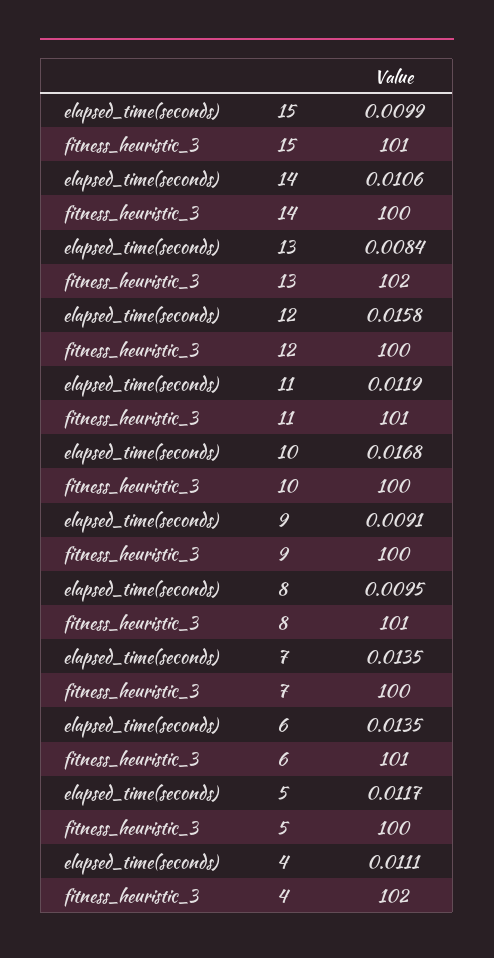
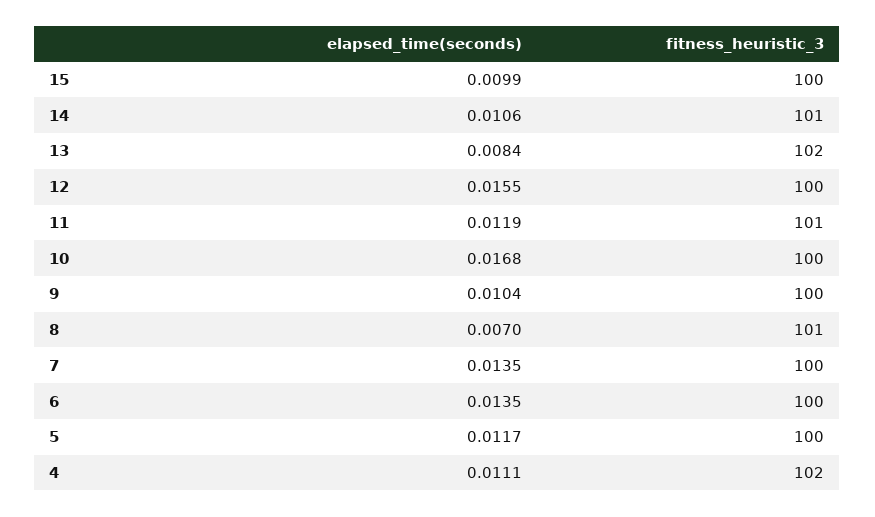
fitness_heuristic_3, 15: 101 -> 100
fitness_heuristic_3, 14: 100 -> 101
elapsed_time(seconds), 12: 0.0158 -> 0.0155
elapsed_time(seconds), 9: 0.0091 -> 0.0104
elapsed_time(seconds), 8: 0.0095 -> 0.007
fitness_heuristic_3, 6: 101 -> 100

